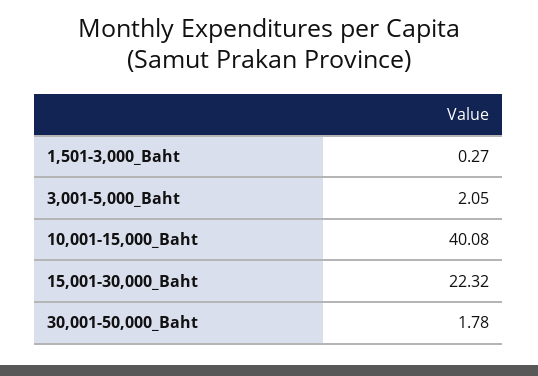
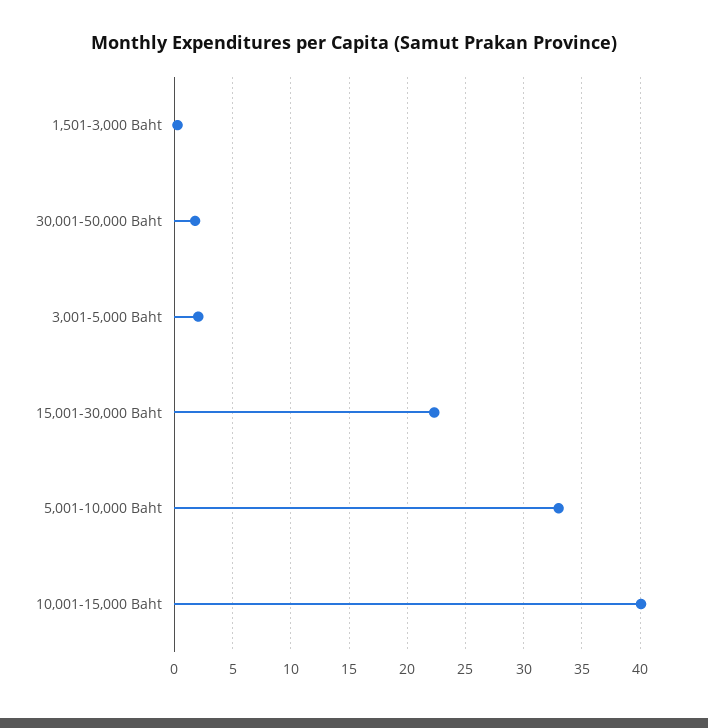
5,001-10,000 Baht: none -> 33

